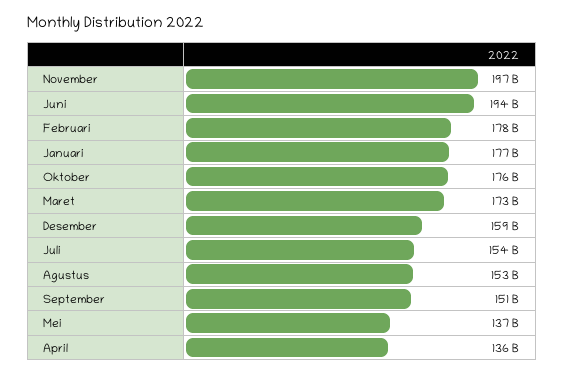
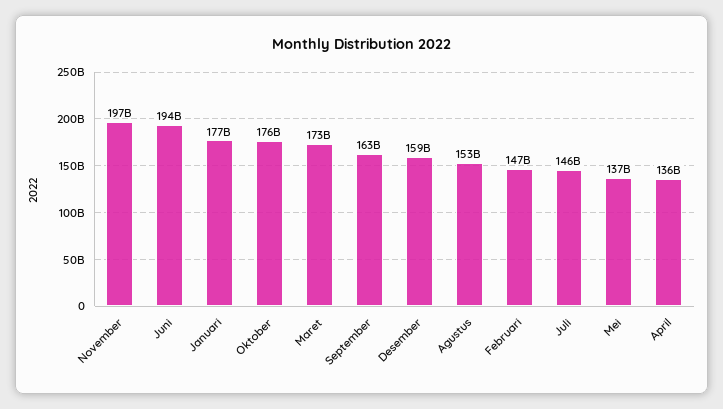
Februari: 178000000000 -> 147000000000
Juli: 154000000000 -> 146000000000
September: 151000000000 -> 163000000000

